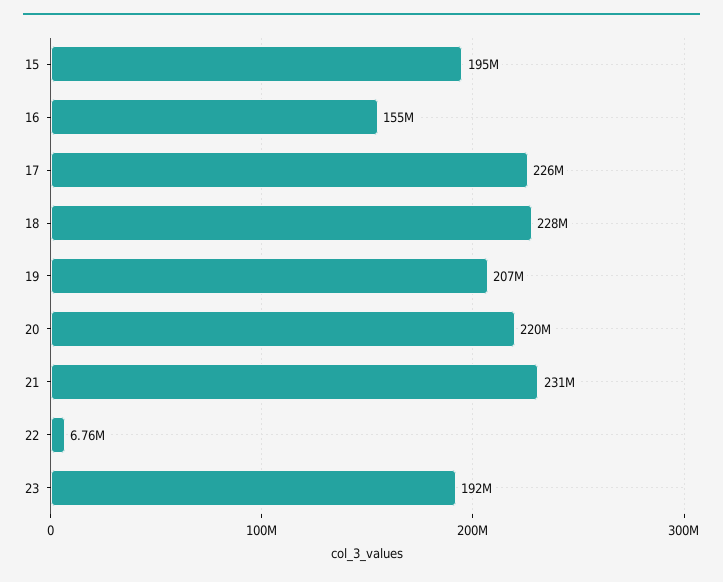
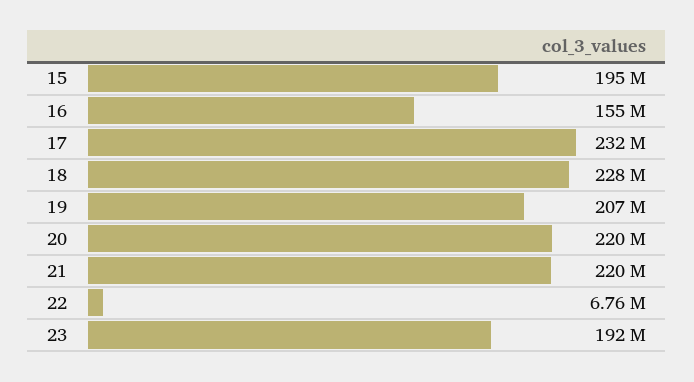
17: 226000000 -> 232000000
21: 231000000 -> 220000000

